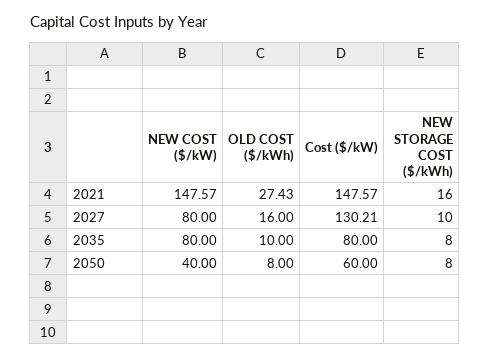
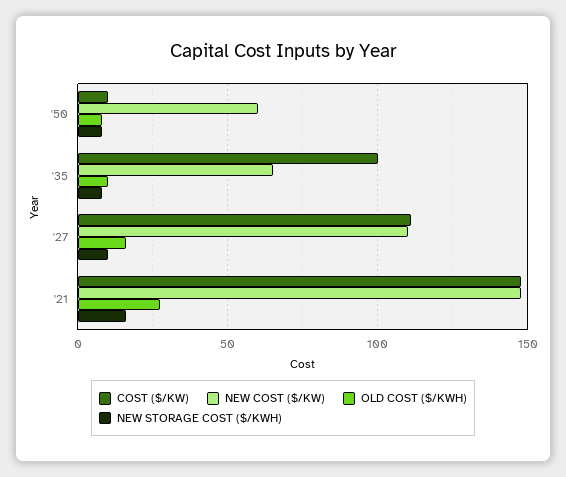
NEW COST ($/kW), 2027: 80 -> 110
Cost ($/kW), 2027: 130.21 -> 110
NEW COST ($/kW), 2035: 80 -> 65
Cost ($/kW), 2035: 80 -> 100
NEW COST ($/kW), 2050: 40 -> 60
Cost ($/kW), 2050: 60 -> 10

